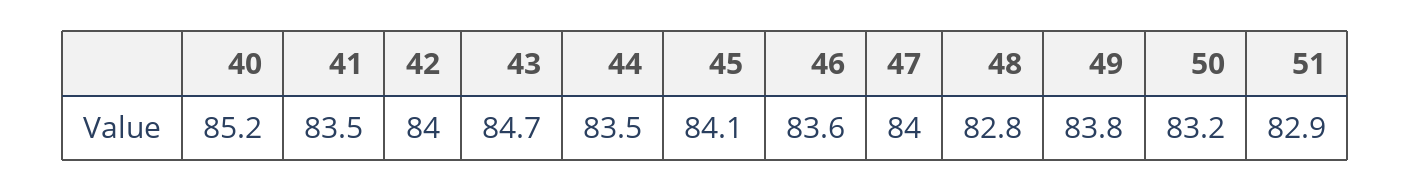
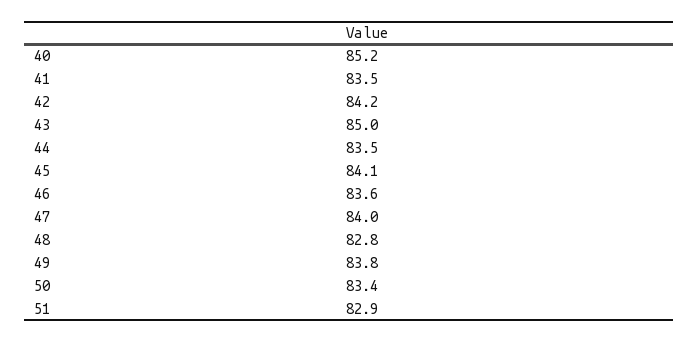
42: 84 -> 84.2
43: 84.7 -> 85
50: 83.2 -> 83.4

